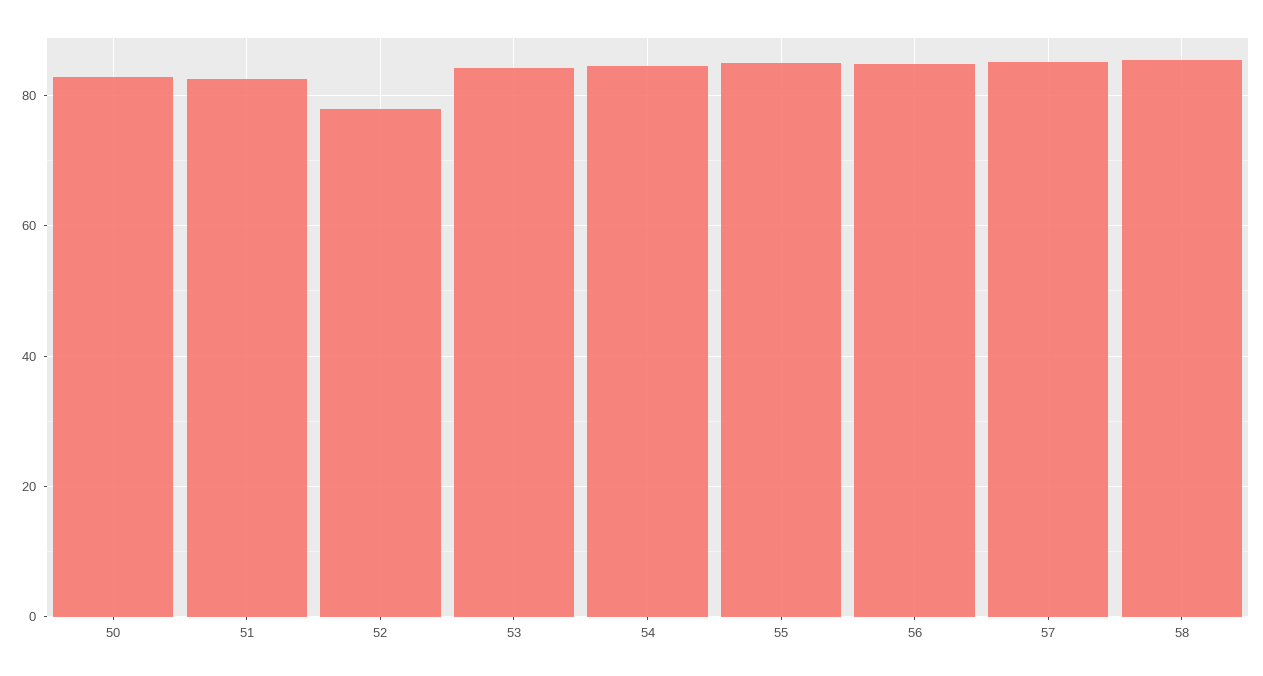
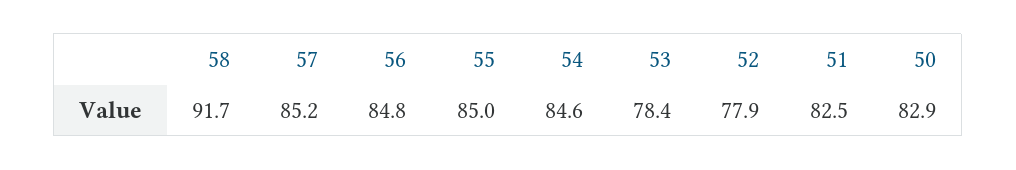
53: 84 -> 78.4
58: 86 -> 91.7

